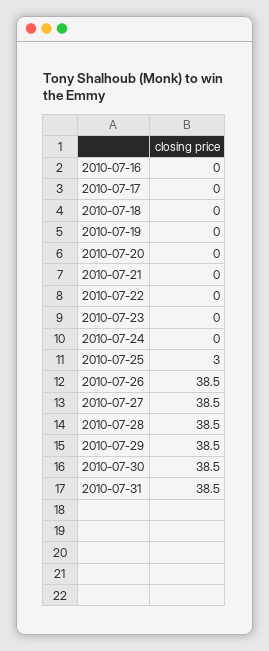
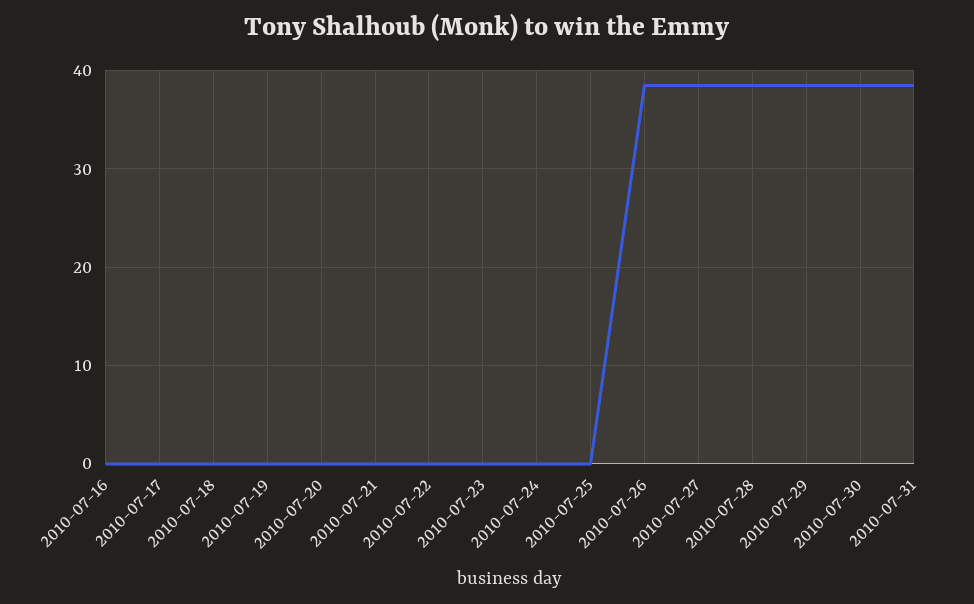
2010-07-25: 3 -> 0

